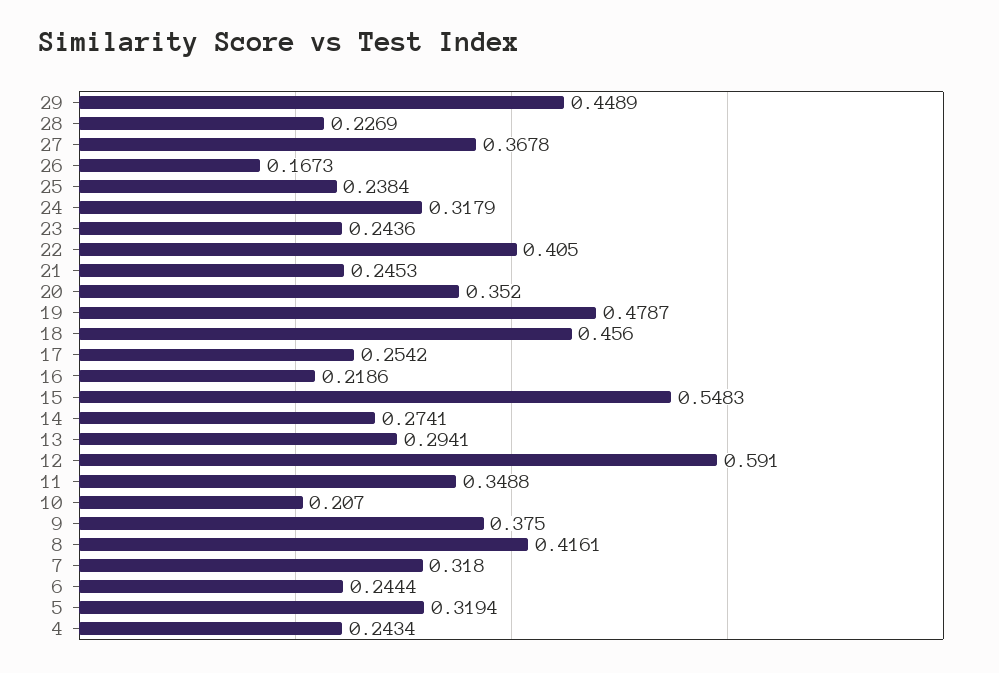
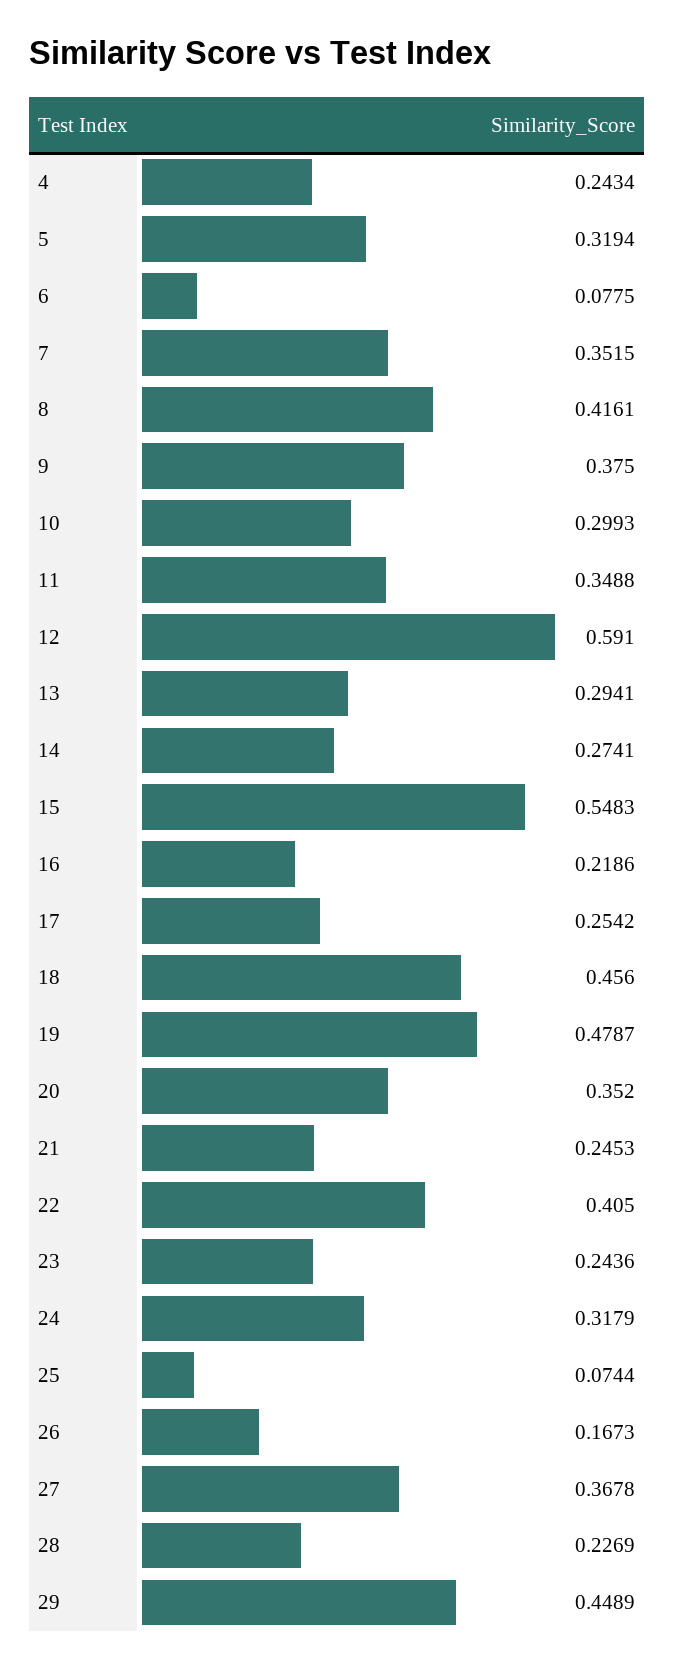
25: 0.2384 -> 0.0744
10: 0.207 -> 0.2993
7: 0.318 -> 0.3515
6: 0.2444 -> 0.0775

